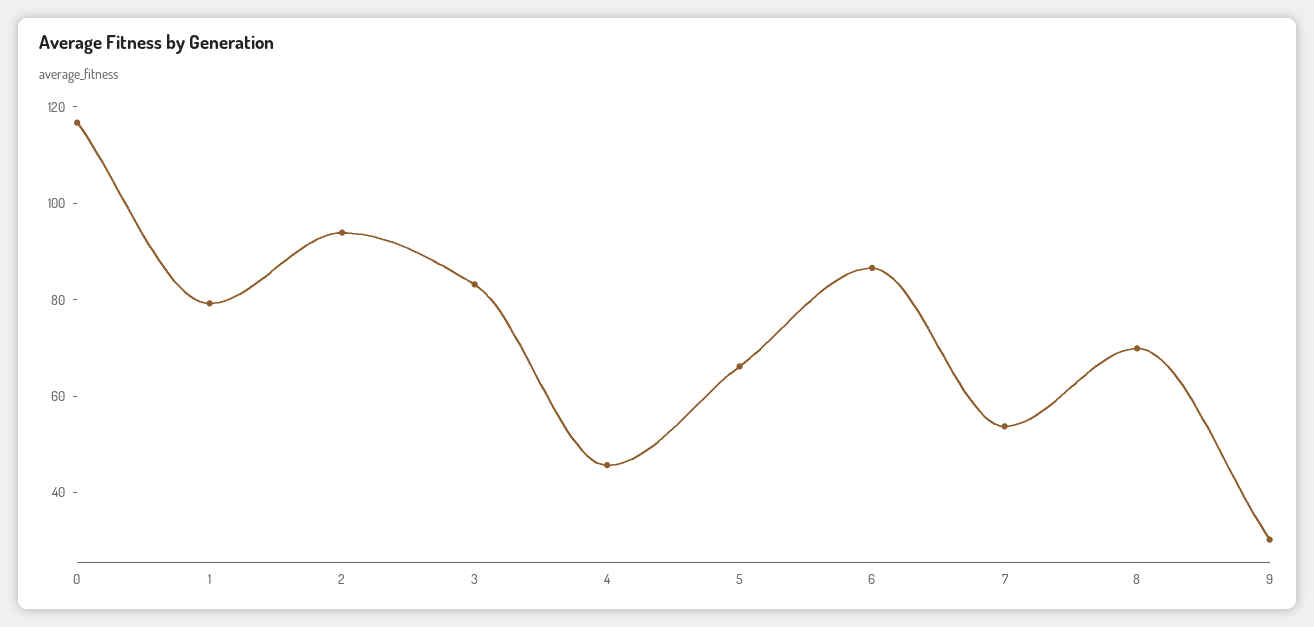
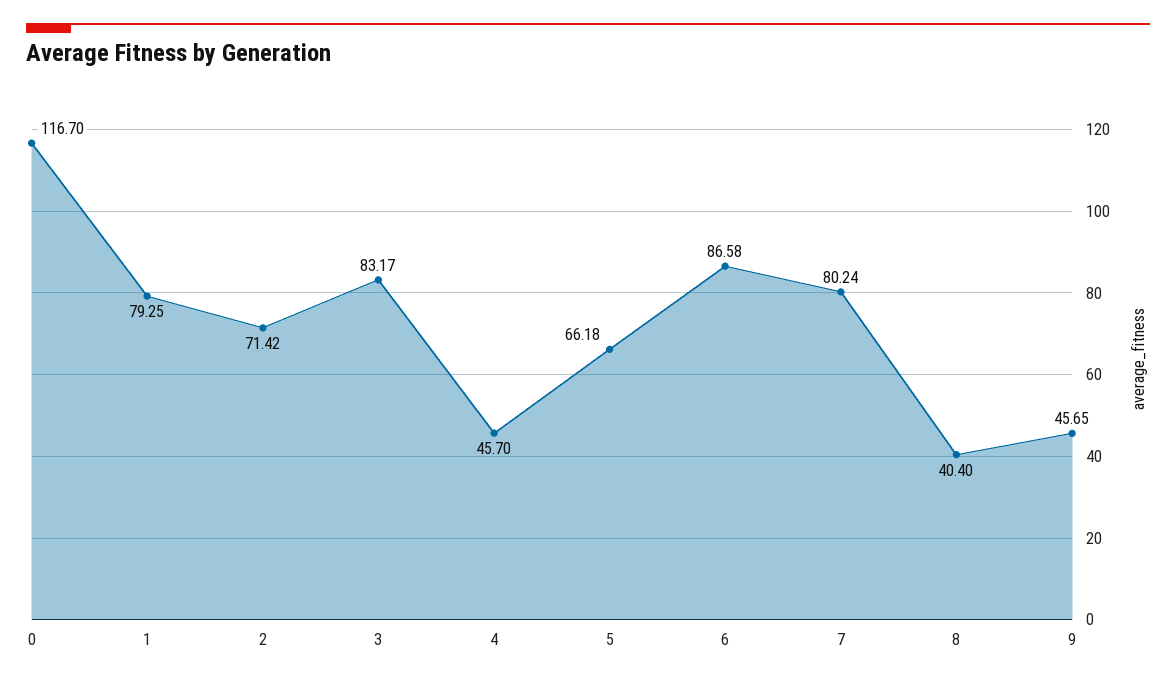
2: 95 -> 71.42
7: 55 -> 80.24
8: 70 -> 40.4
9: 30 -> 45.65

